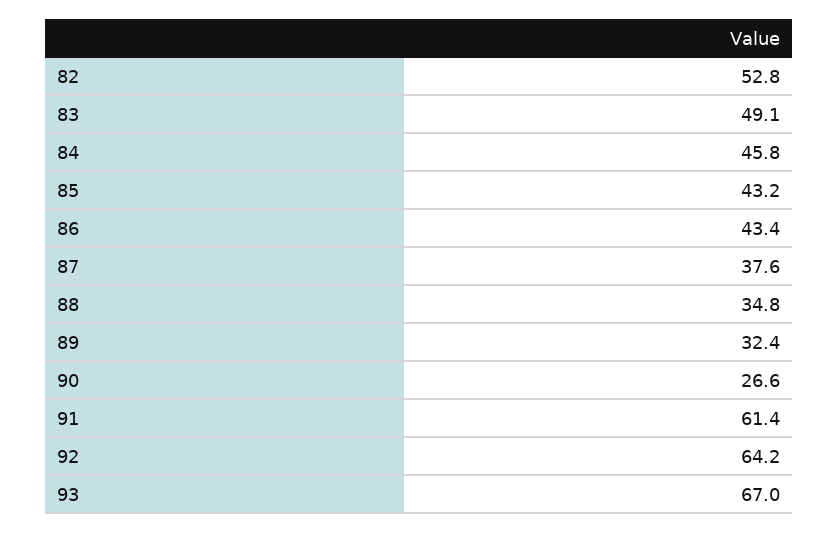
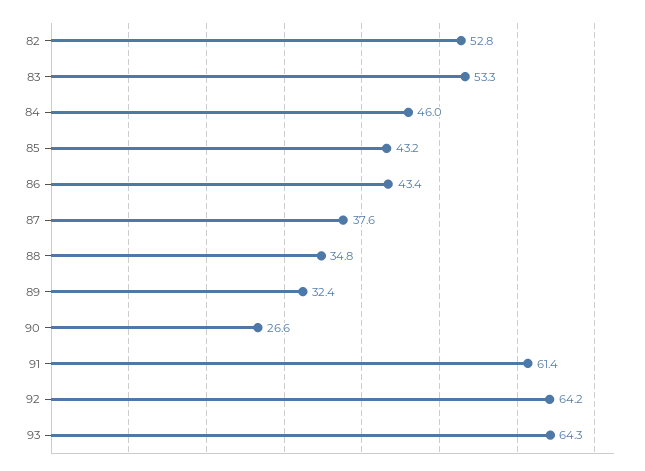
83: 49.1 -> 53.3
84: 45.8 -> 46
93: 67 -> 64.3

